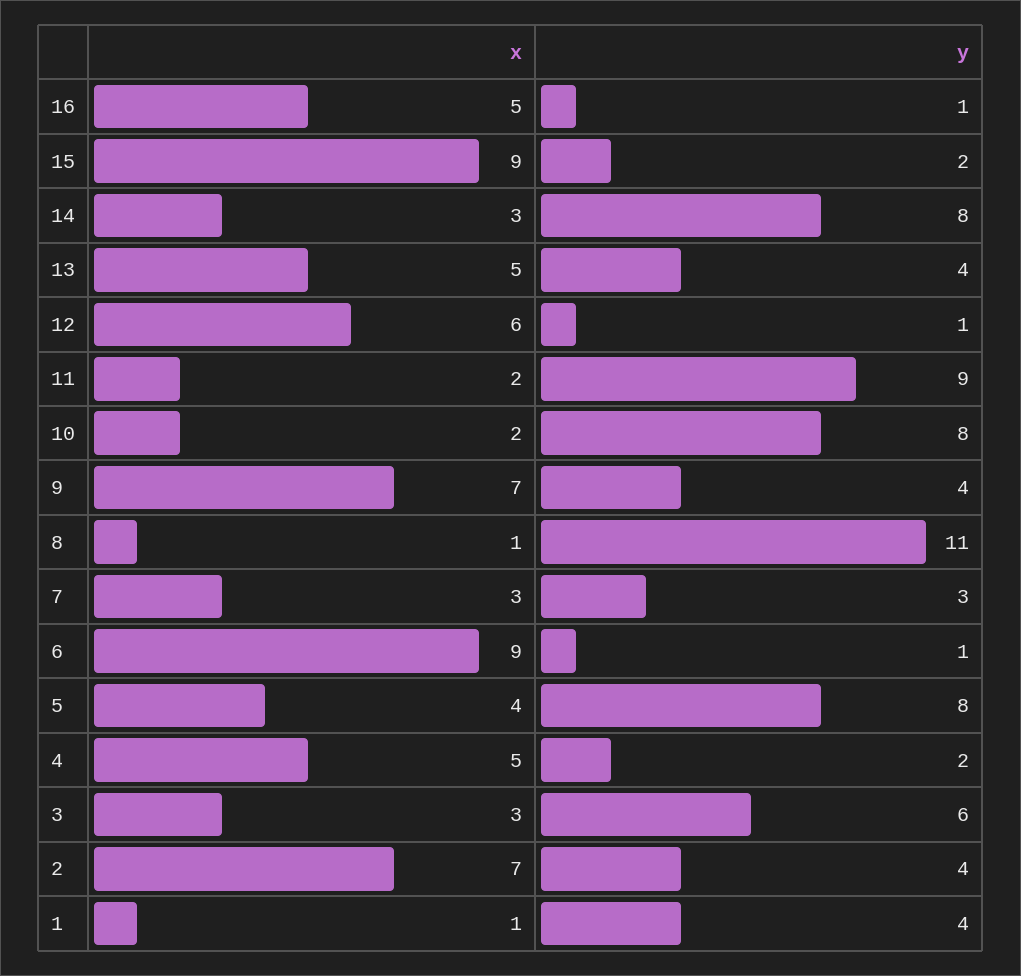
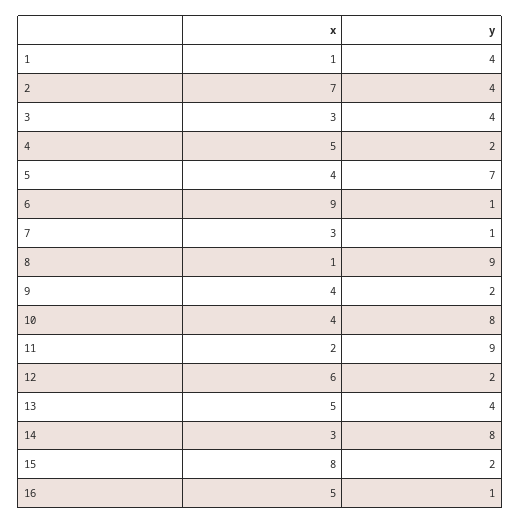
x, 15: 9 -> 8
y, 12: 1 -> 2
x, 10: 2 -> 4
x, 9: 7 -> 4
y, 9: 4 -> 2
y, 8: 11 -> 9
y, 7: 3 -> 1
y, 5: 8 -> 7
y, 3: 6 -> 4

